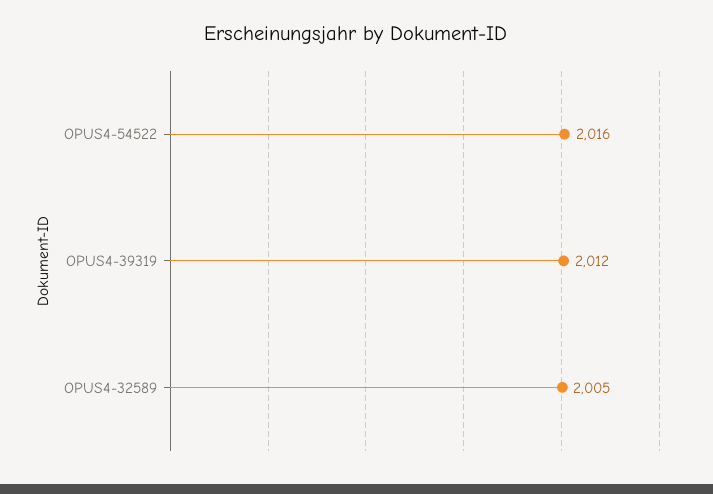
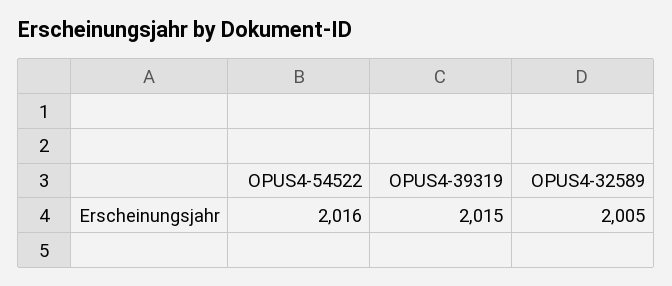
OPUS4-39319: 2012 -> 2015

